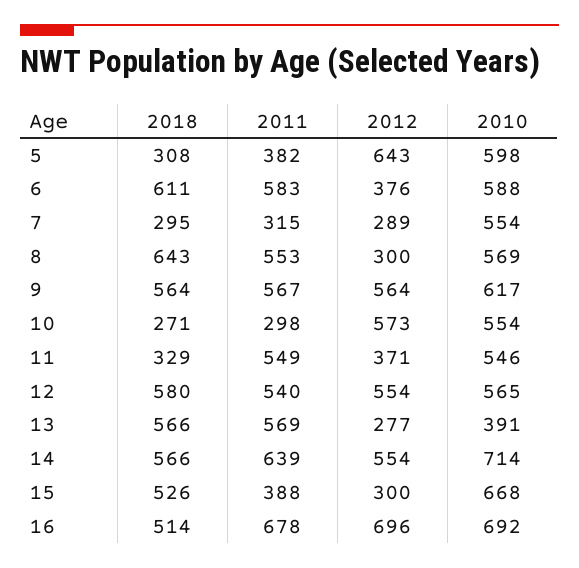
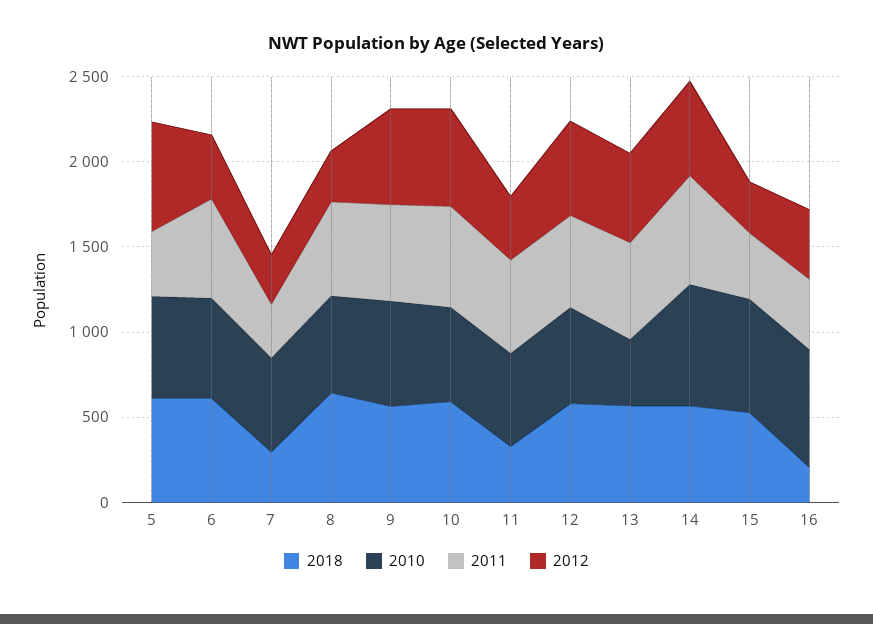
2018, 5: 308 -> 600
2018, 10: 271 -> 600
2011, 10: 298 -> 600
2012, 13: 277 -> 500
2018, 16: 514 -> 200
2011, 16: 678 -> 400
2012, 16: 696 -> 400

